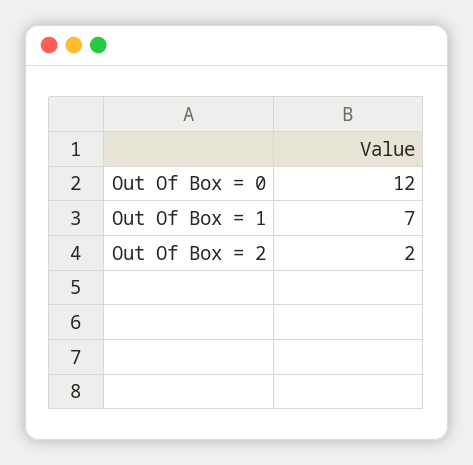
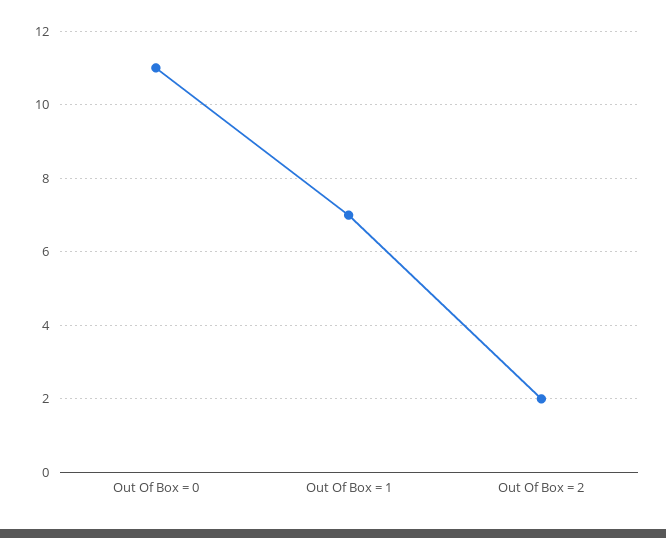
Out Of Box = 0: 12 -> 11

